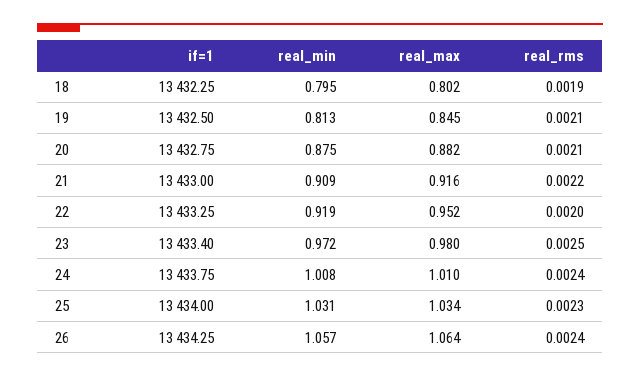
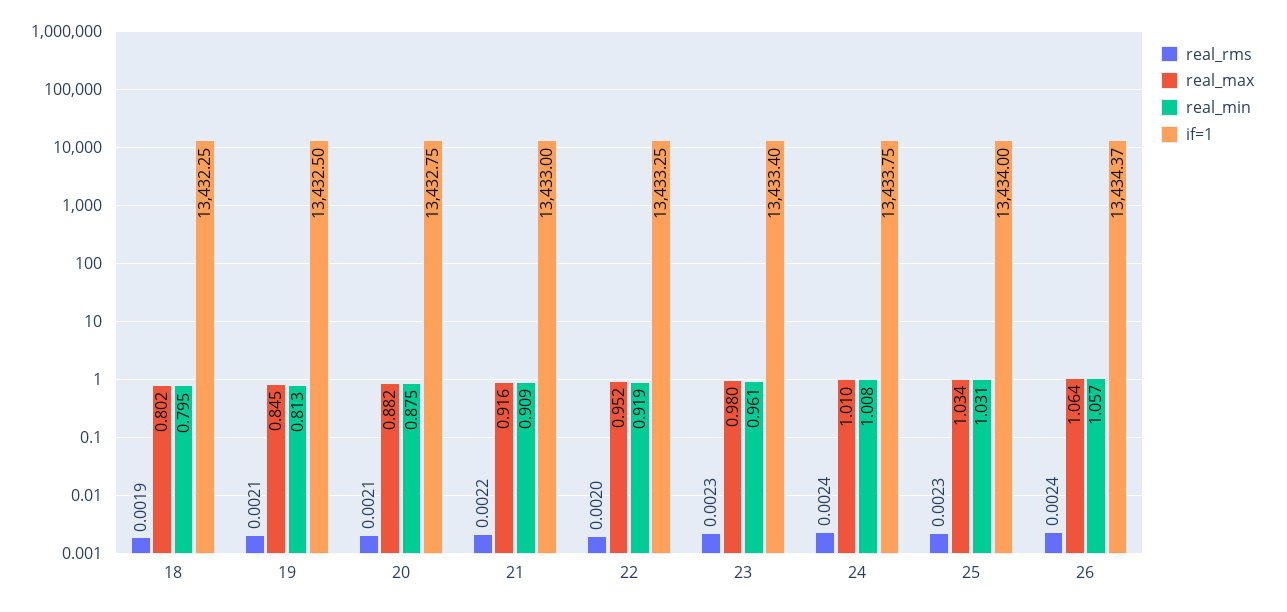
real_min, 23: 0.972 -> 0.961
real_rms, 23: 0.0025 -> 0.0023
if=1, 26: 13434.25 -> 13434.37

